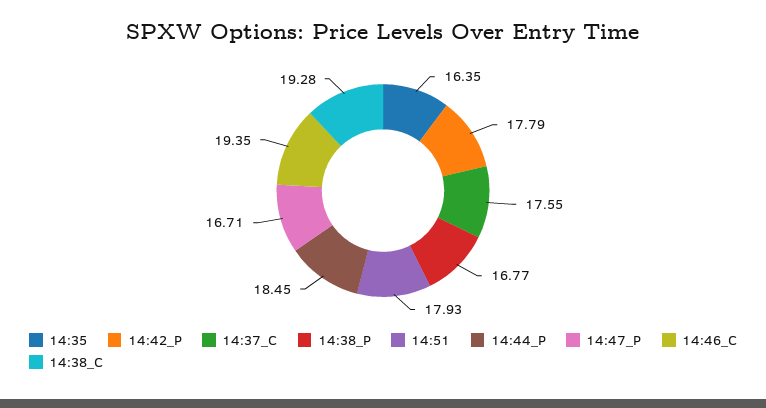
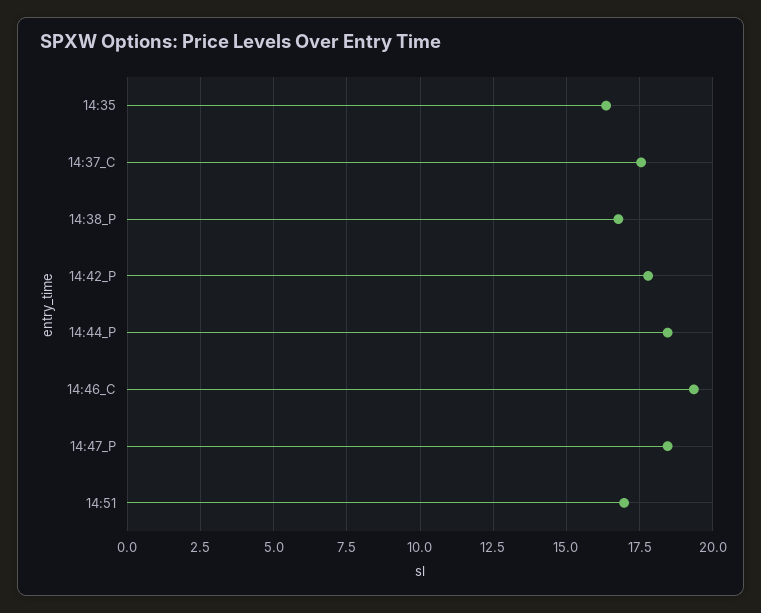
14:51: 17.93 -> 17
14:47_P: 16.71 -> 18.5
14:38_C: 19.28 -> none

